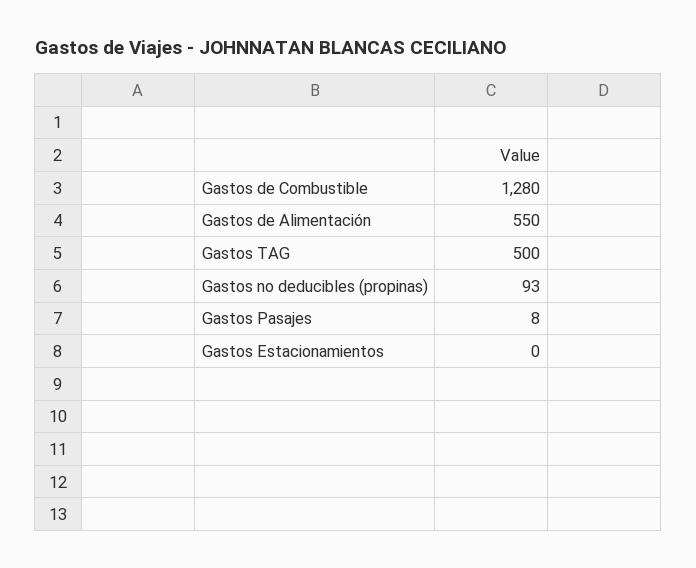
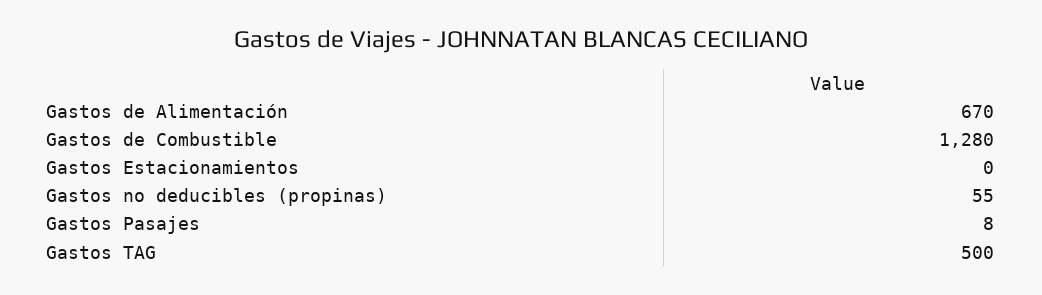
Gastos de Alimentación: 550 -> 670
Gastos no deducibles (propinas): 93 -> 55

